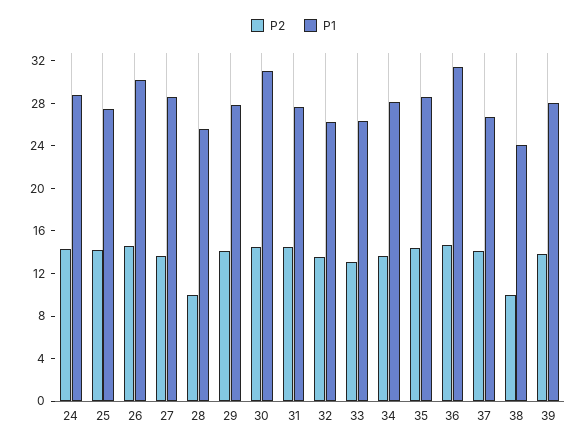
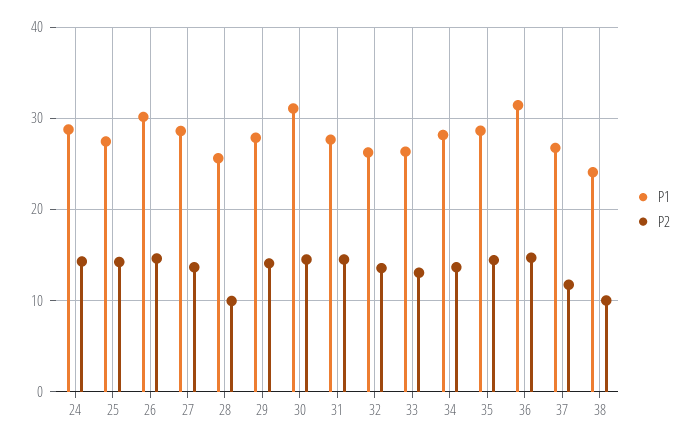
P2, 37: 14 -> 12
P2, 39: 14 -> none
P1, 39: 28 -> none

